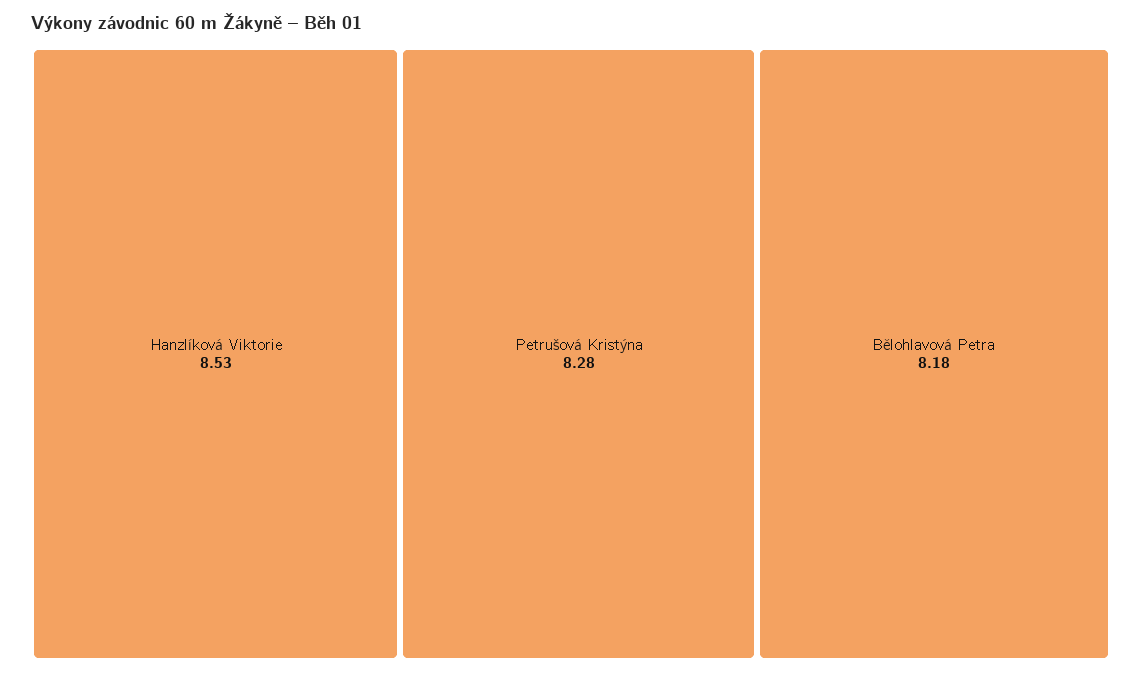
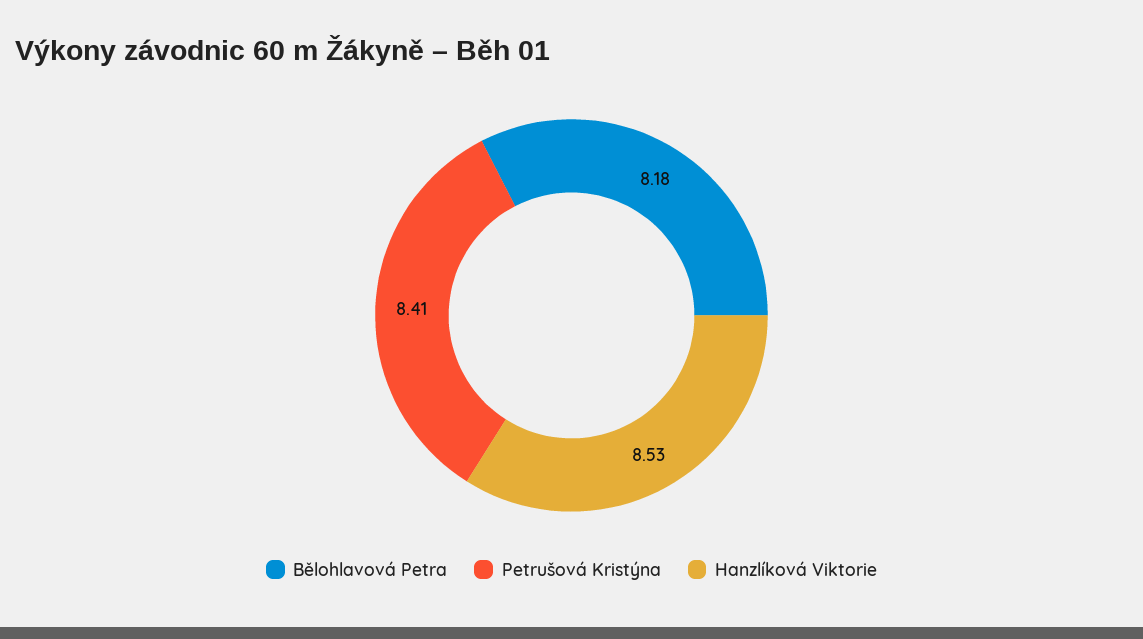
Petrušová Kristýna: 8.28 -> 8.41

